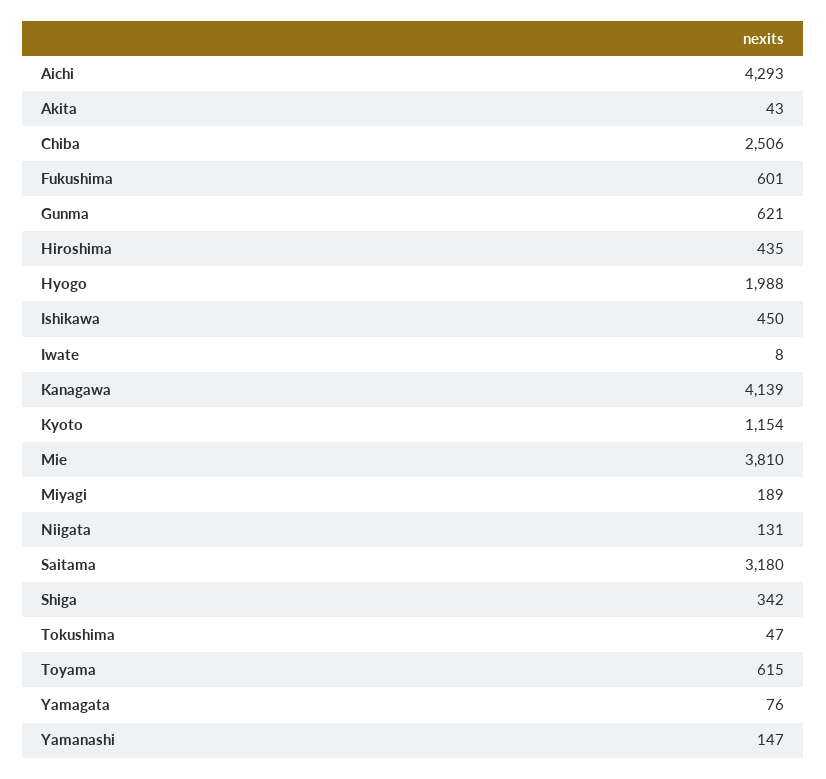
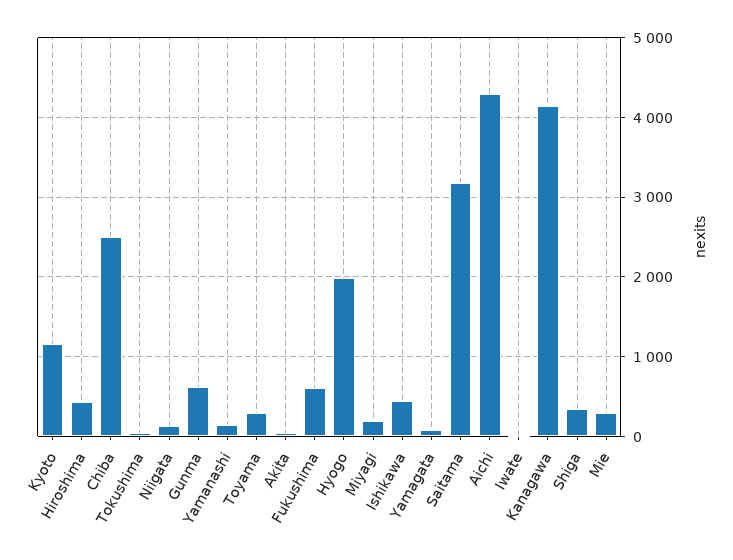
Mie: 3810 -> 300
Toyama: 615 -> 300

